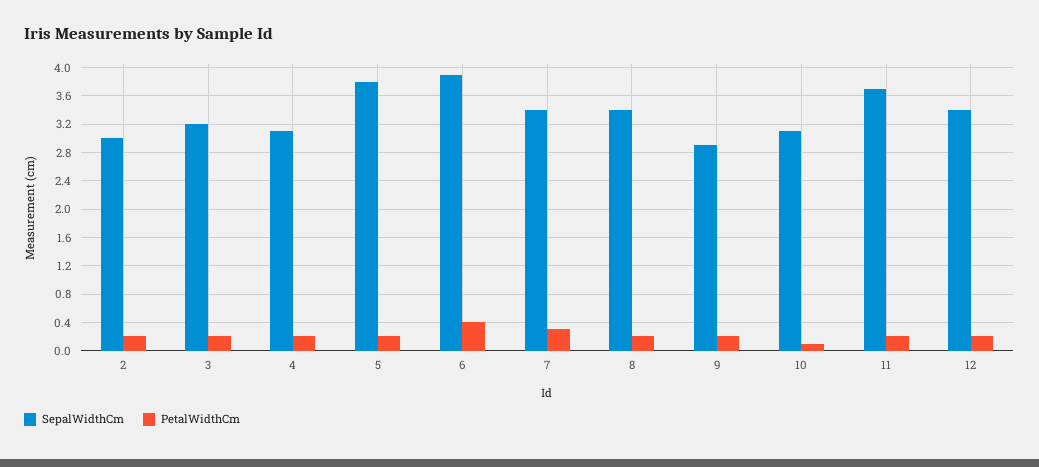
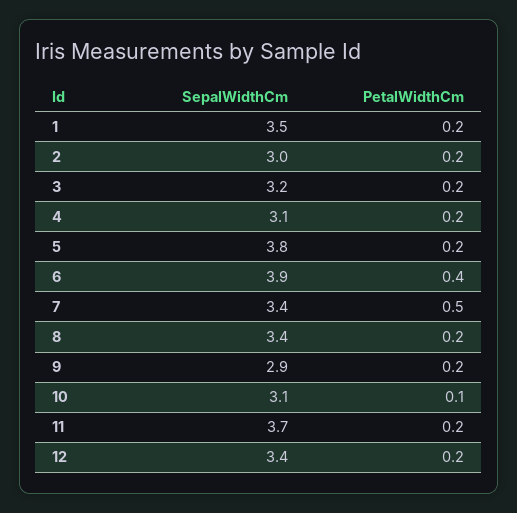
PetalWidthCm, 7: 0.3 -> 0.5
SepalWidthCm, 1: none -> 3.5
PetalWidthCm, 1: none -> 0.2

